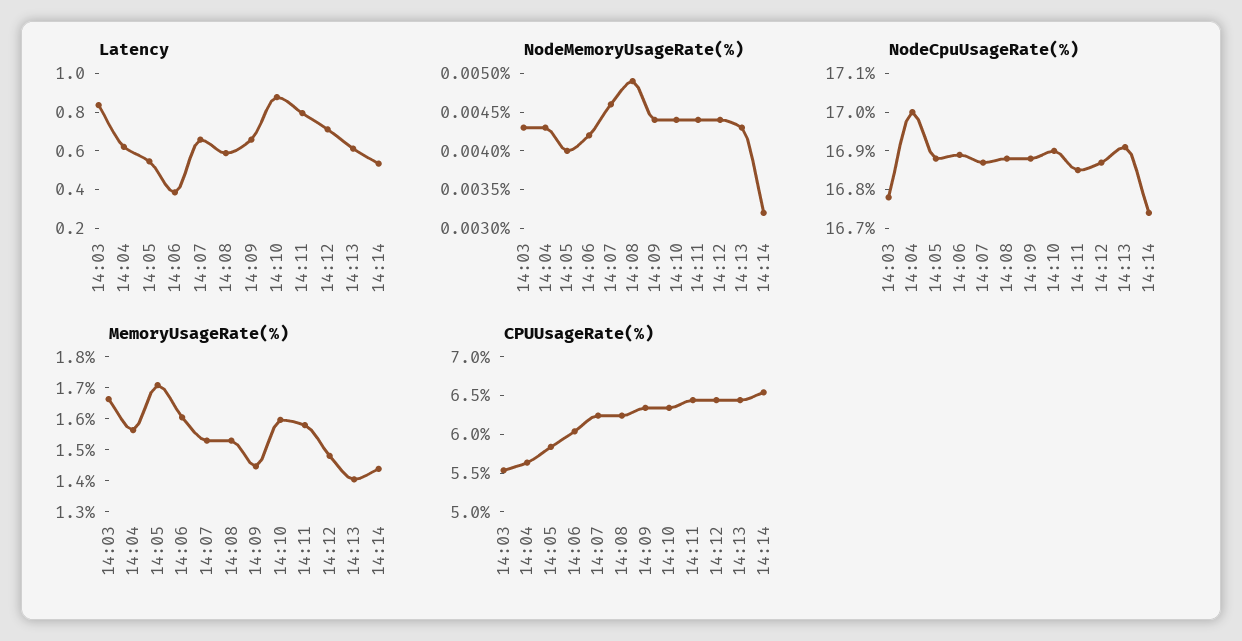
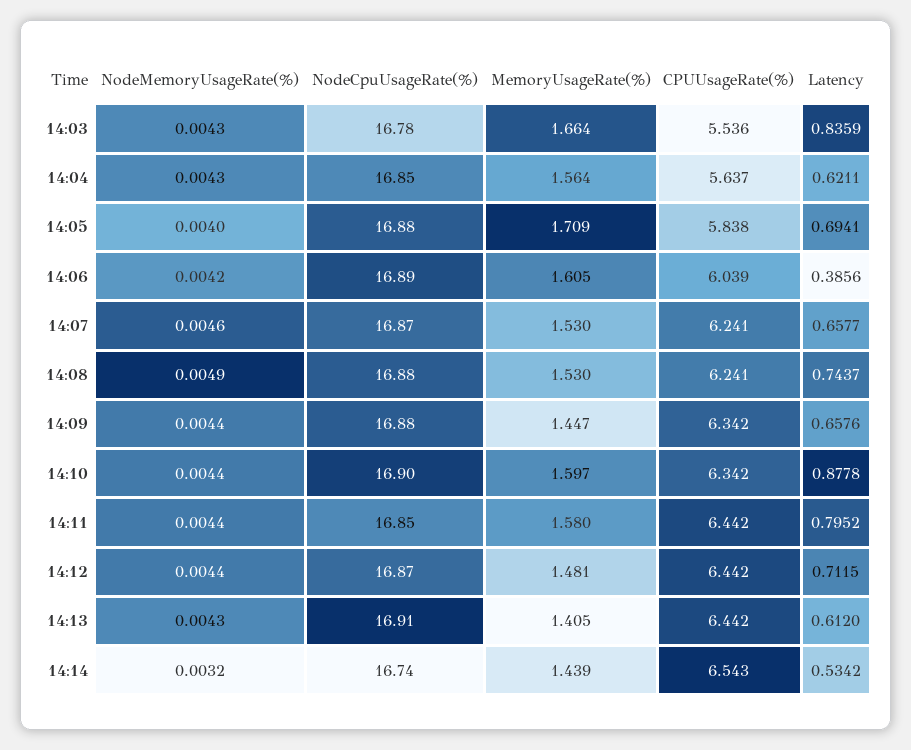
Latency, 14:05: 0.55 -> 0.6941
Latency, 14:08: 0.6 -> 0.7437
NodeCpuUsageRate(%), 14:04: 17 -> 16.85

